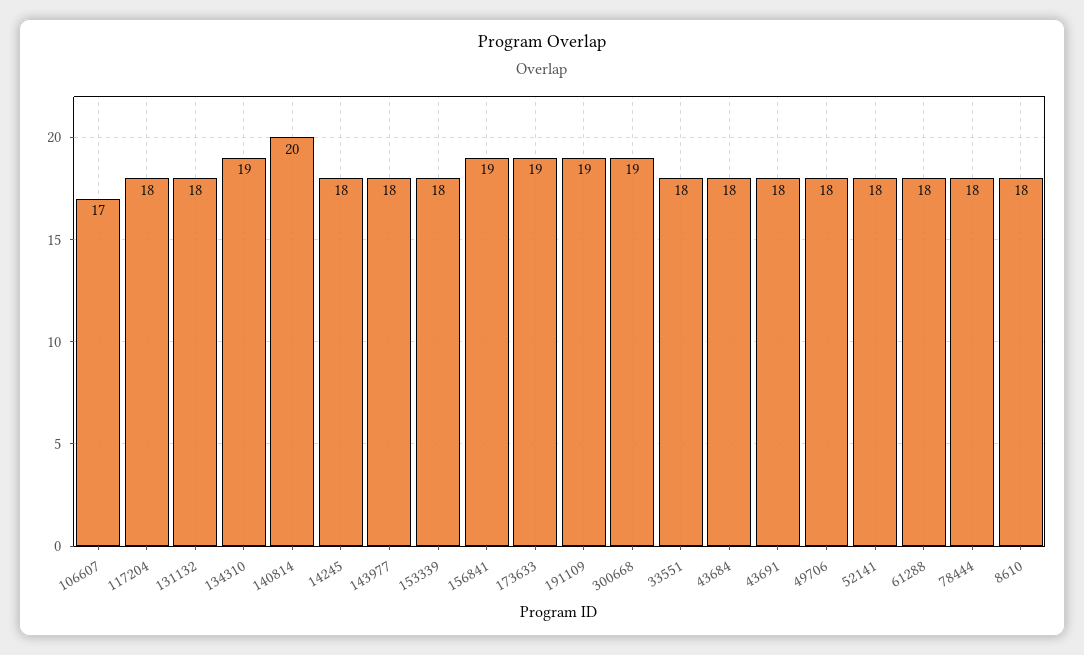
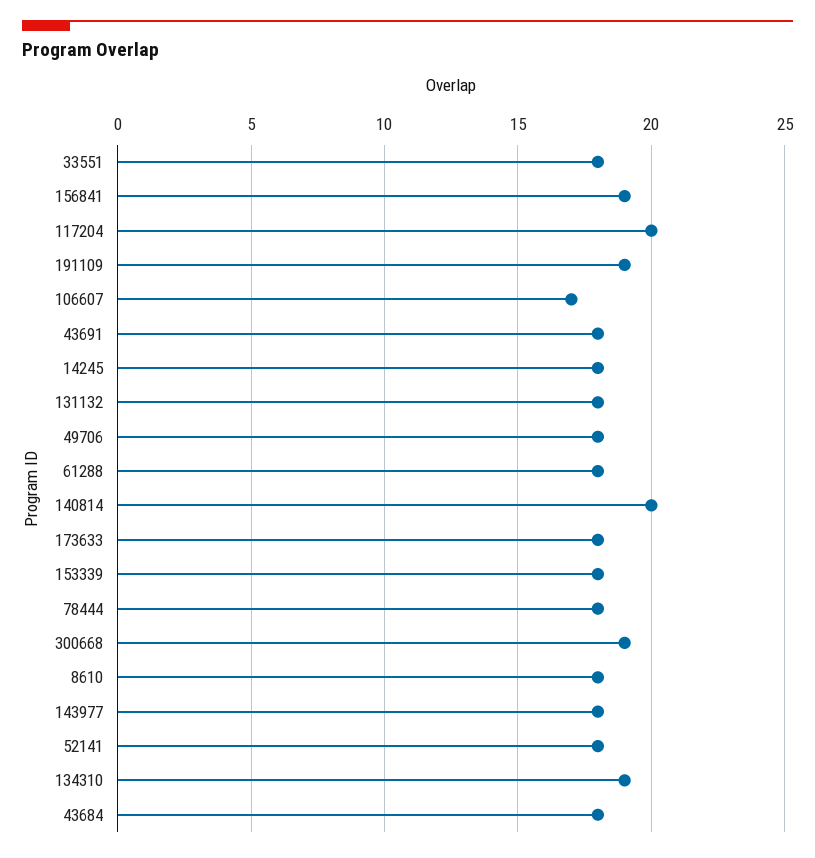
117204: 18 -> 20
173633: 19 -> 18

